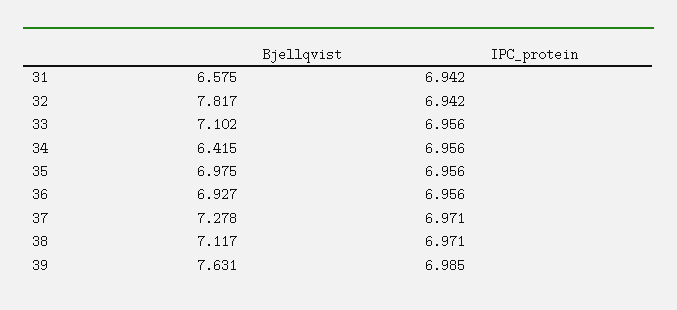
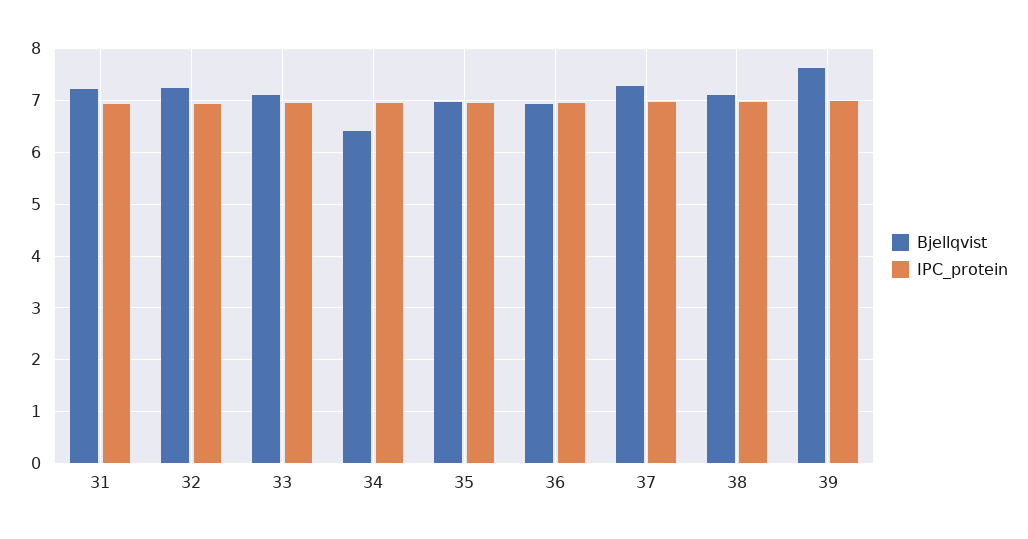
Bjellqvist, 31: 6.575 -> 7.2
Bjellqvist, 32: 7.817 -> 7.2

